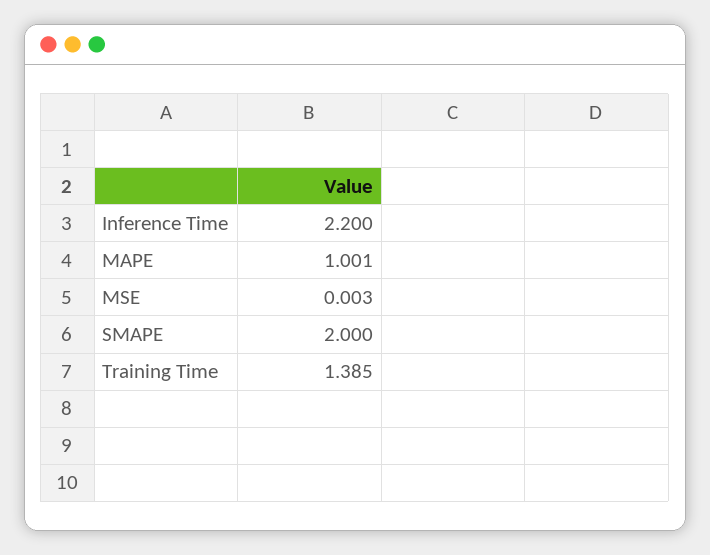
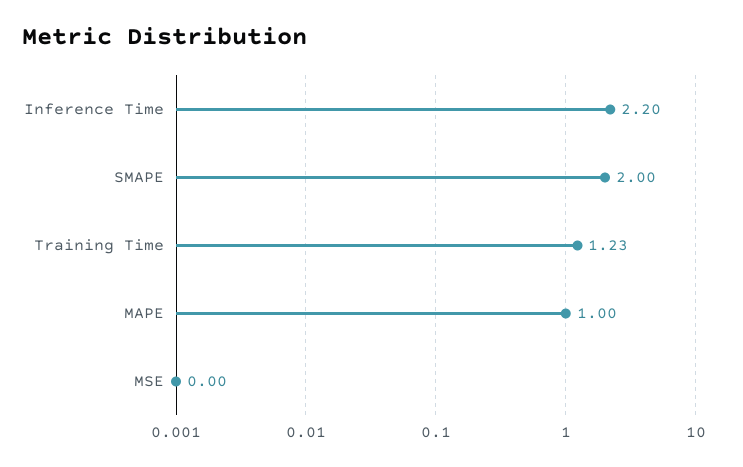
Training Time: 1.385 -> 1.23

